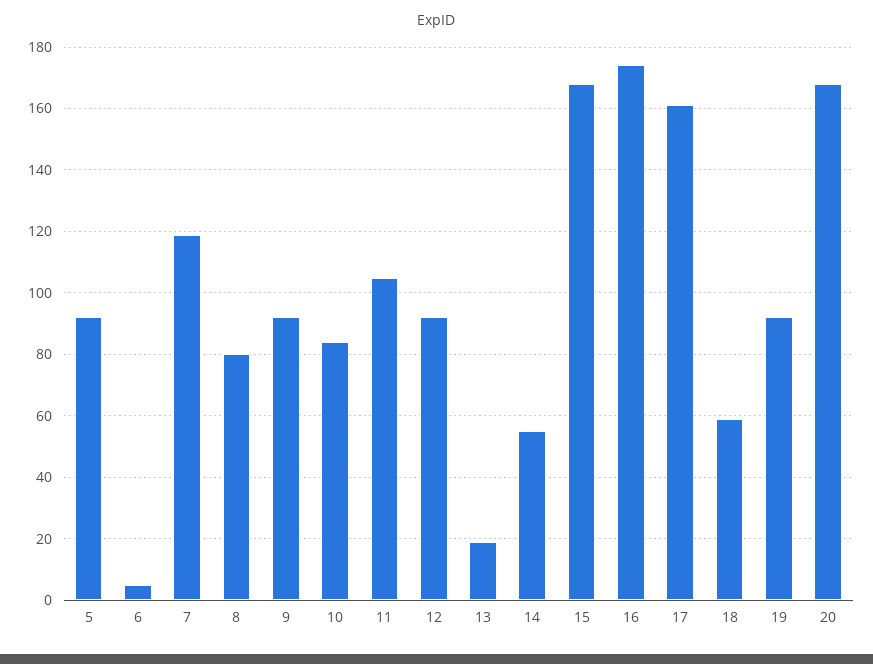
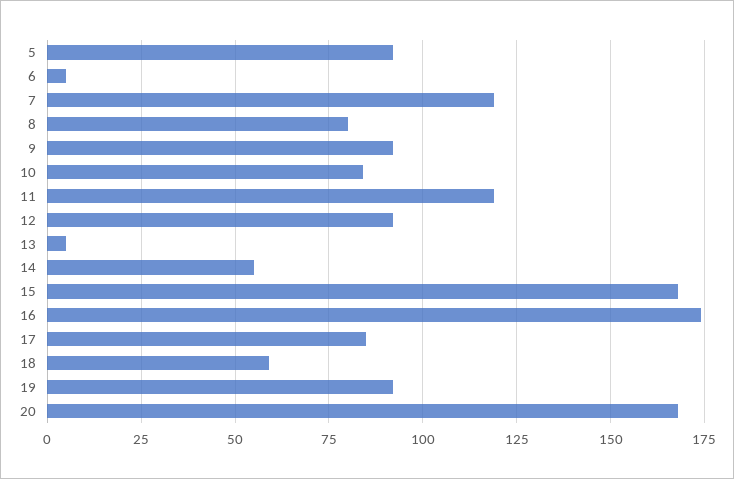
11: 105 -> 120
13: 20 -> 5
17: 160 -> 85

